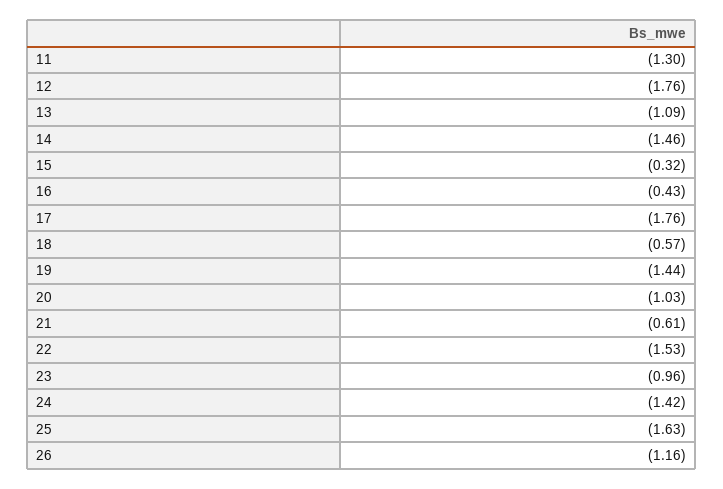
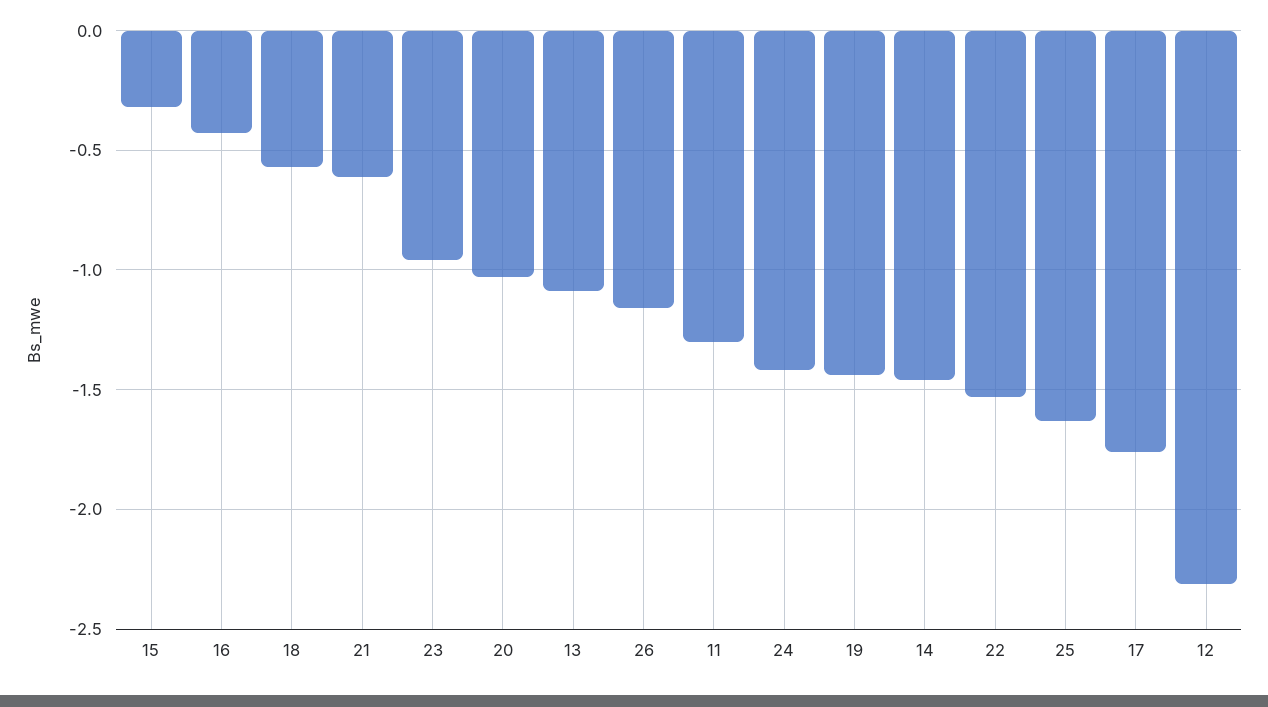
12: -1.76 -> -2.3

